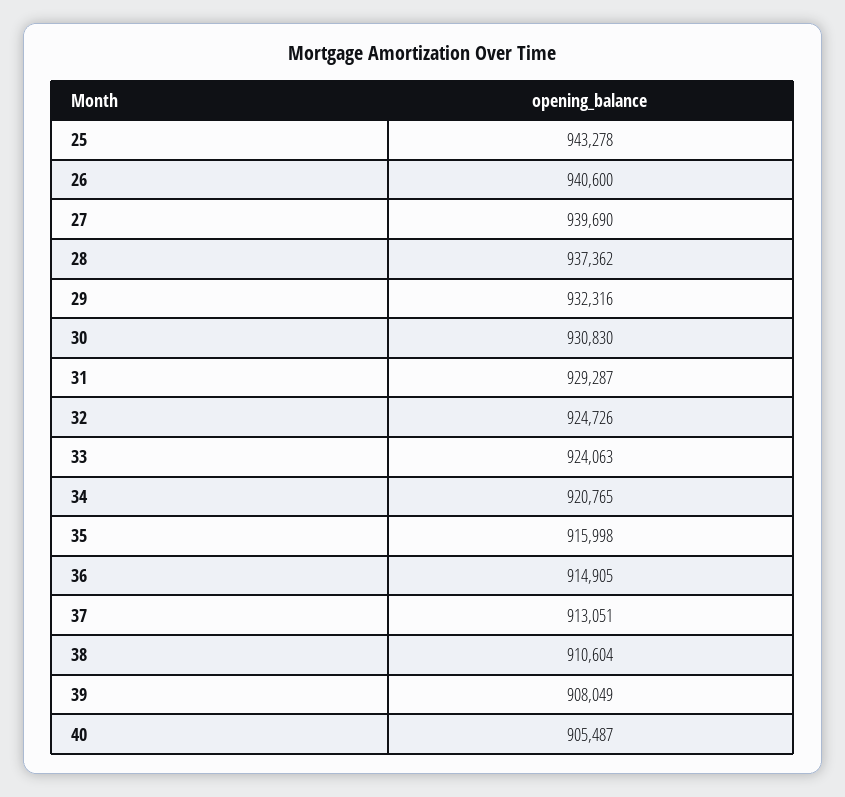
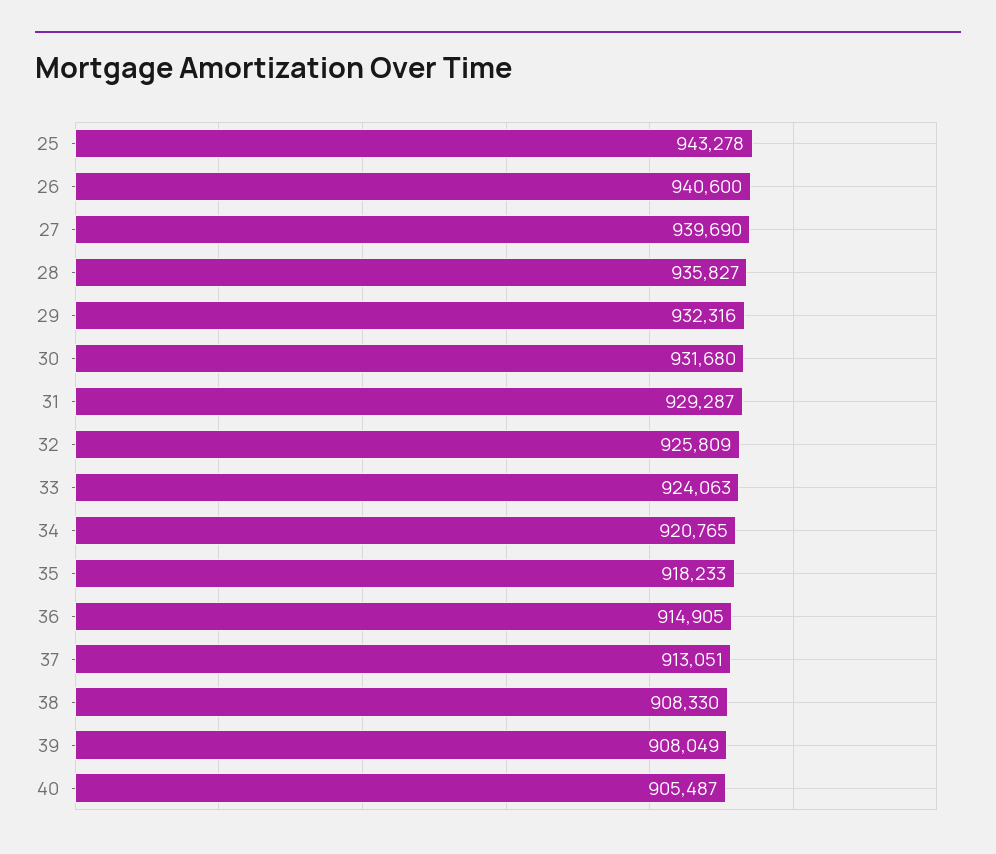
28: 937362 -> 935827
30: 930830 -> 931680
32: 924726 -> 925809
35: 915998 -> 918233
38: 910604 -> 908330

